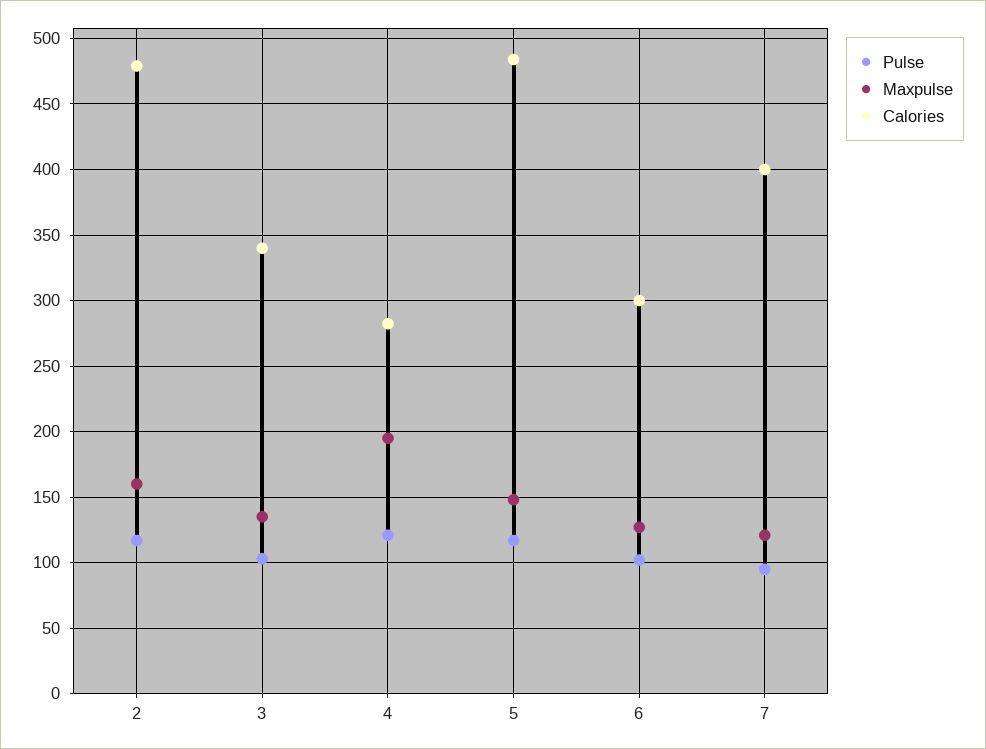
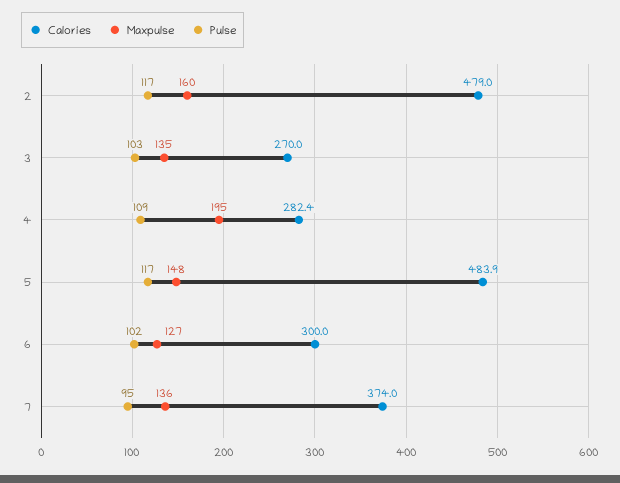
Calories, 3: 340 -> 270
Pulse, 4: 120 -> 109
Maxpulse, 7: 120 -> 136
Calories, 7: 400 -> 374

